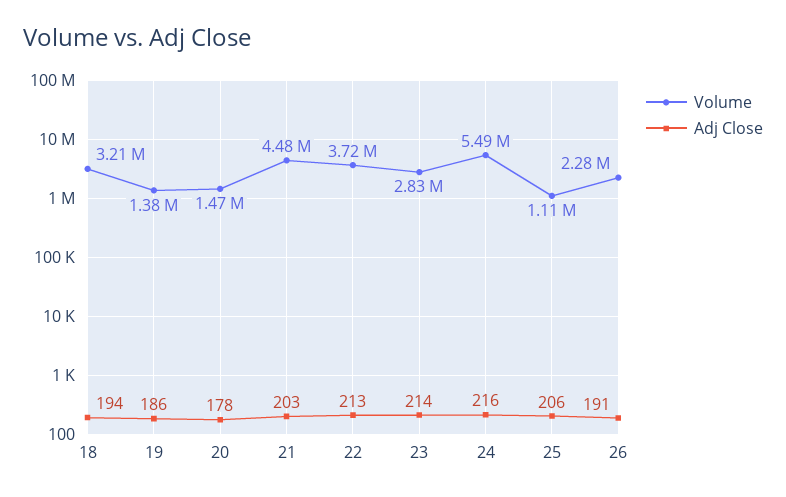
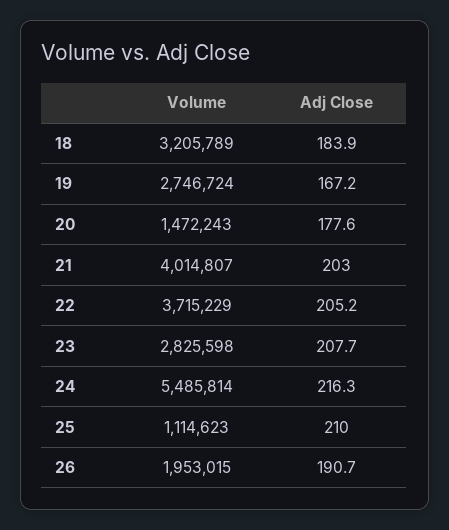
Adj Close, 18: 194 -> 183.9
Volume, 19: 1380000 -> 2746724
Adj Close, 19: 186 -> 167.2
Volume, 21: 4480000 -> 4014807
Adj Close, 22: 213 -> 205.2
Adj Close, 23: 214 -> 207.7
Adj Close, 25: 206 -> 210
Volume, 26: 2280000 -> 1953015

